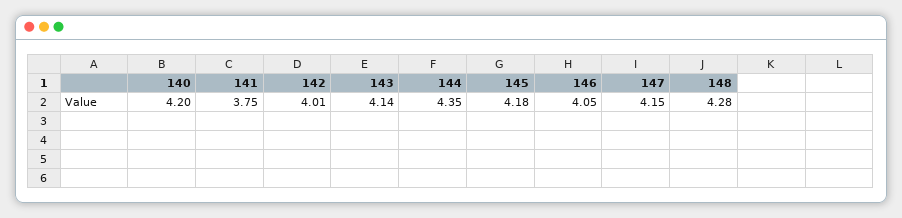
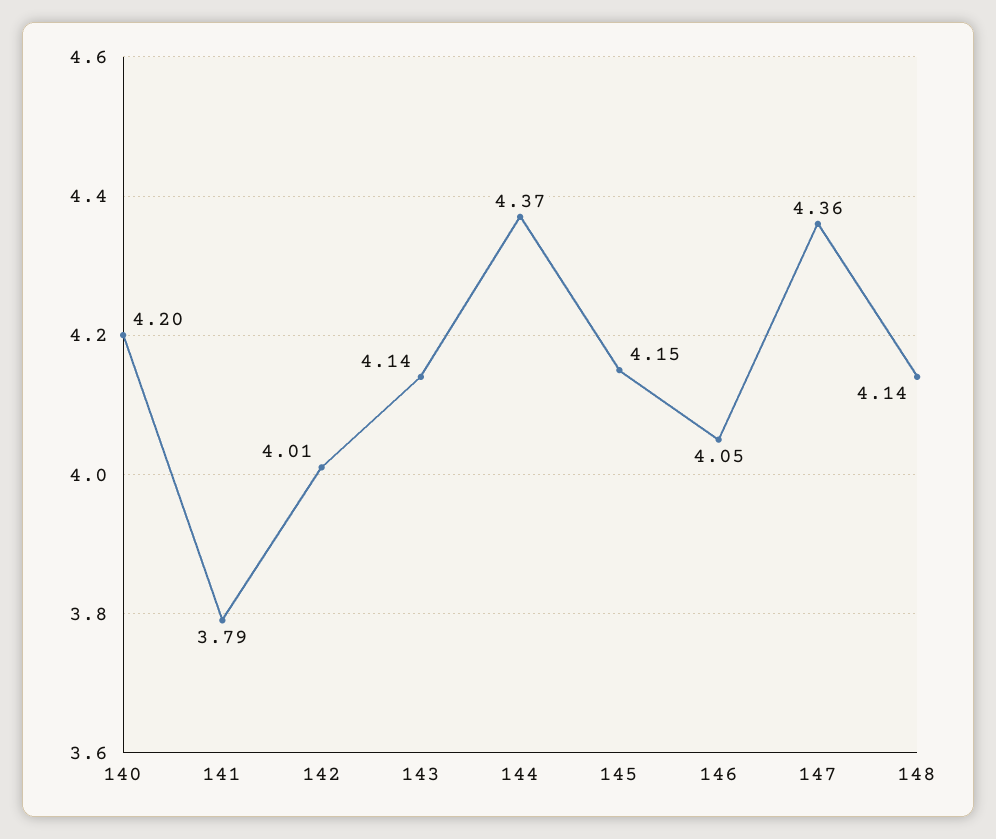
141: 3.75 -> 3.79
144: 4.35 -> 4.37
145: 4.18 -> 4.15
147: 4.15 -> 4.36
148: 4.28 -> 4.14

